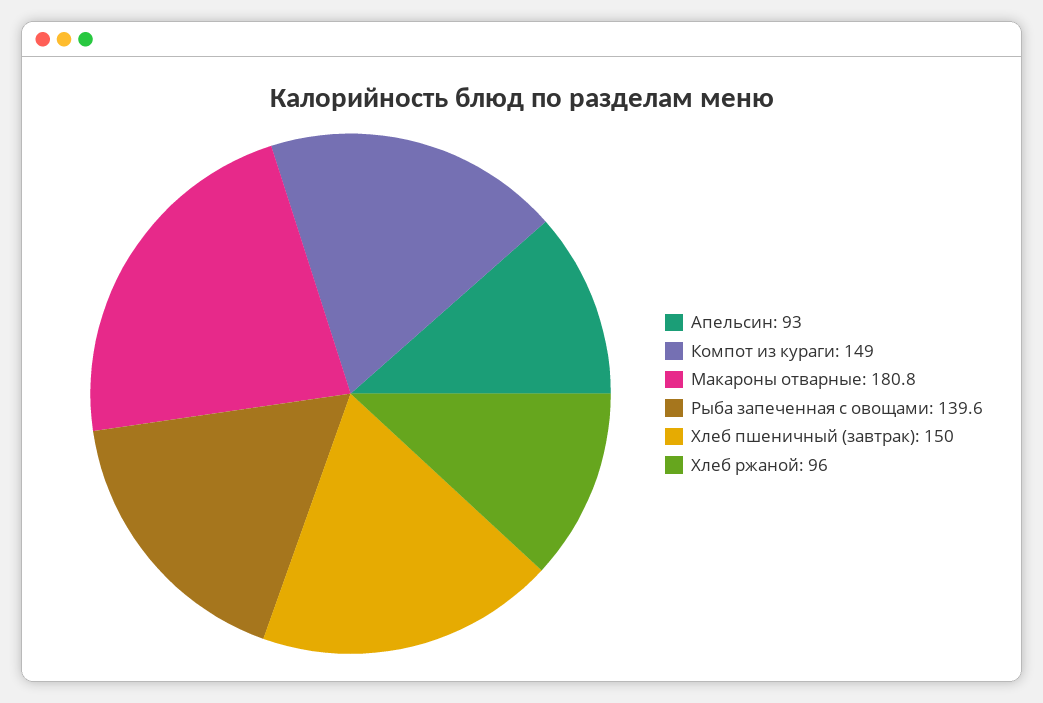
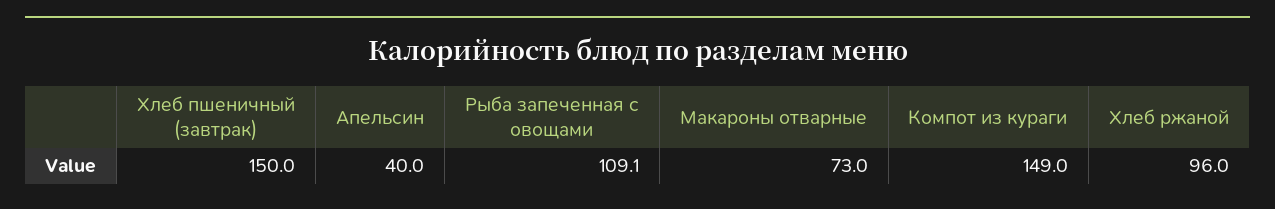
Апельсин: 93 -> 40
Макароны отварные: 180.8 -> 73
Рыба запеченная с овощами: 139.6 -> 109.1

